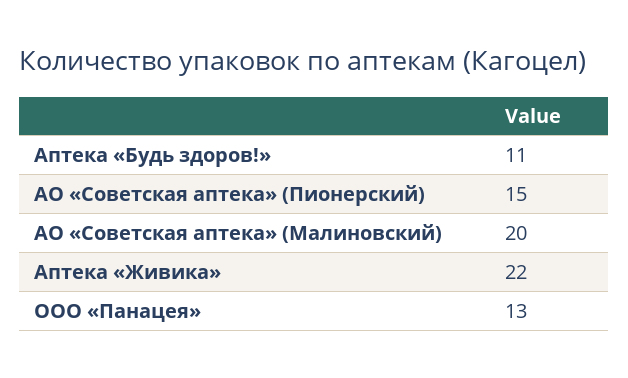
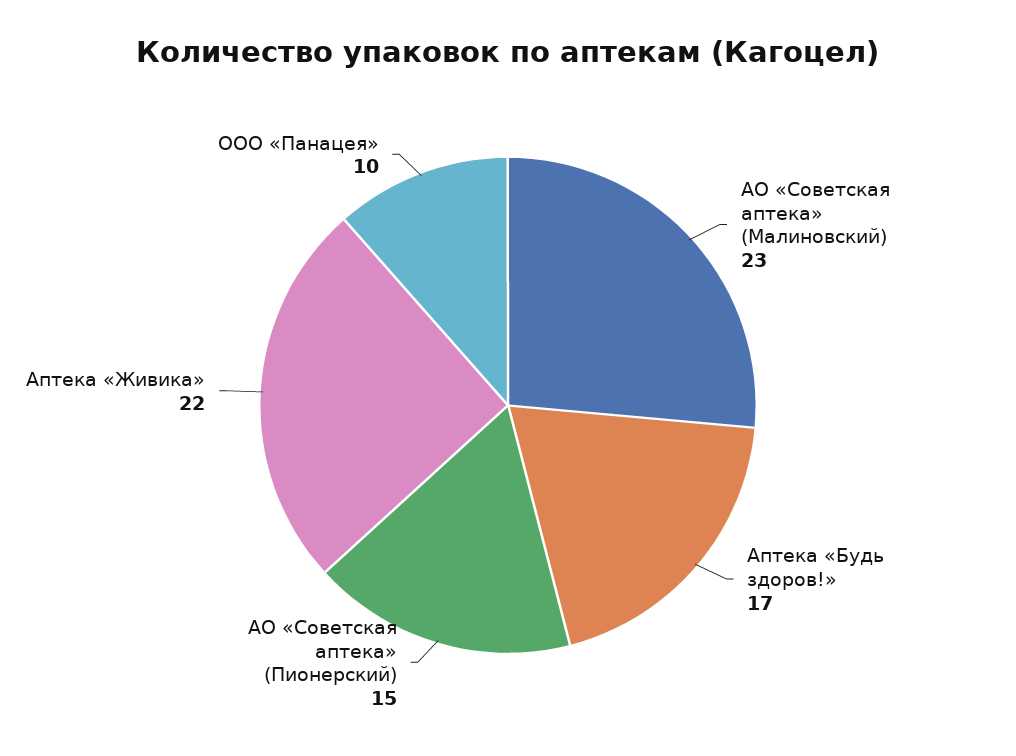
Аптека «Будь здоров!»: 11 -> 17
АО «Советская аптека» (Малиновский): 20 -> 23
ООО «Панацея»: 13 -> 10

